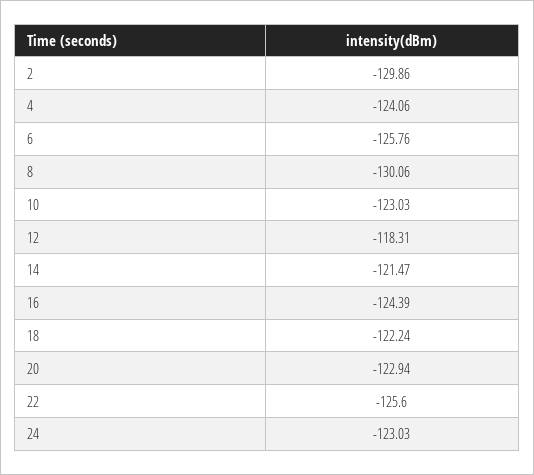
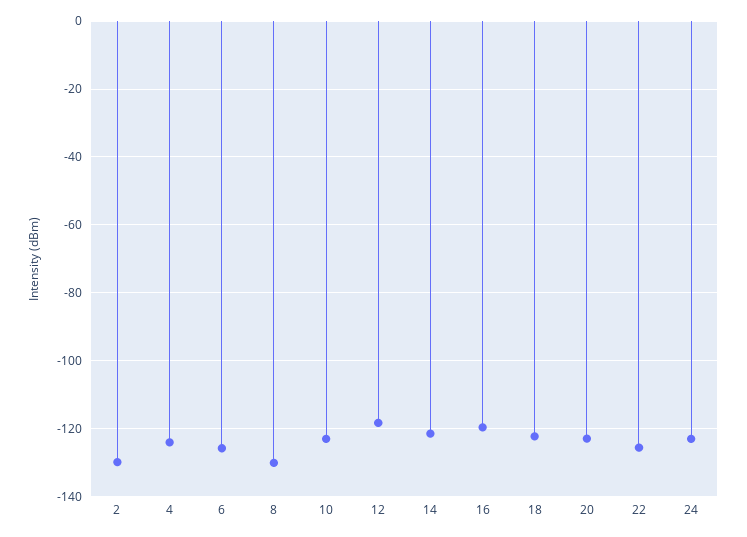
16: -124.39 -> -120

